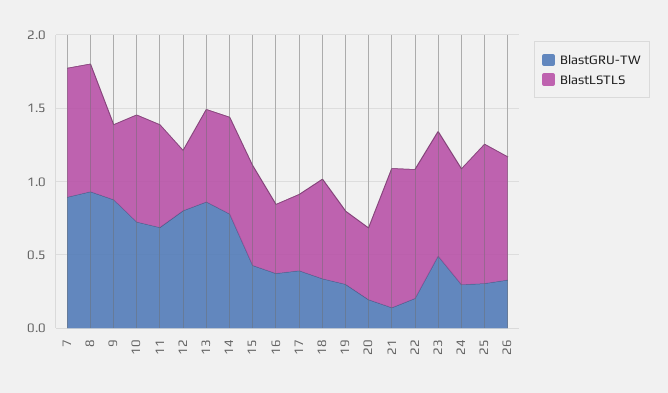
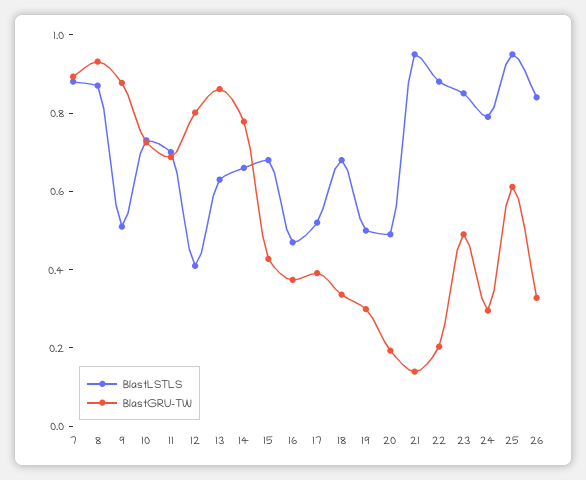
BlastGRU-TW, 25: 0.3 -> 0.6

